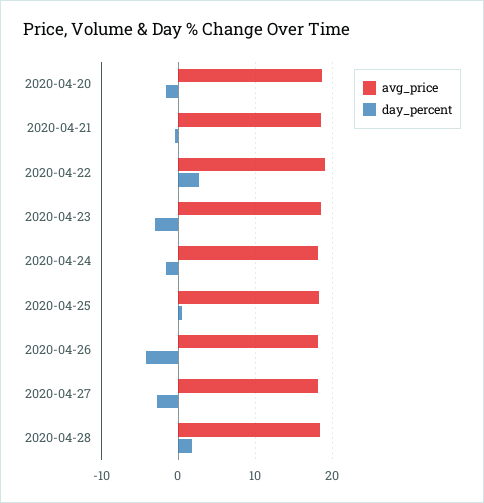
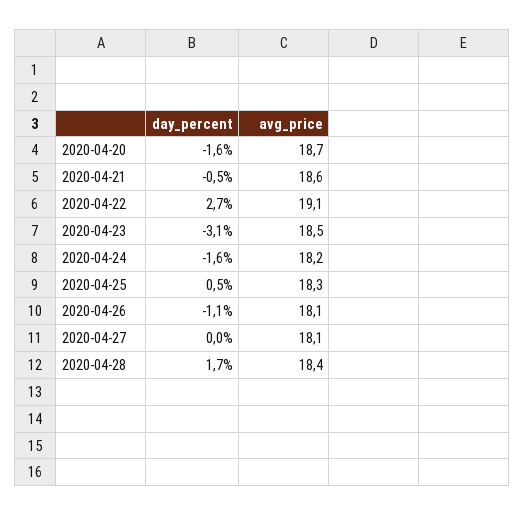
day_percent, 2020-04-26: -4 -> -1.1
day_percent, 2020-04-27: -3 -> 0

